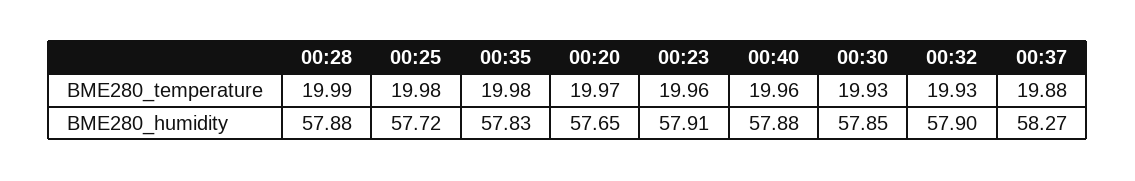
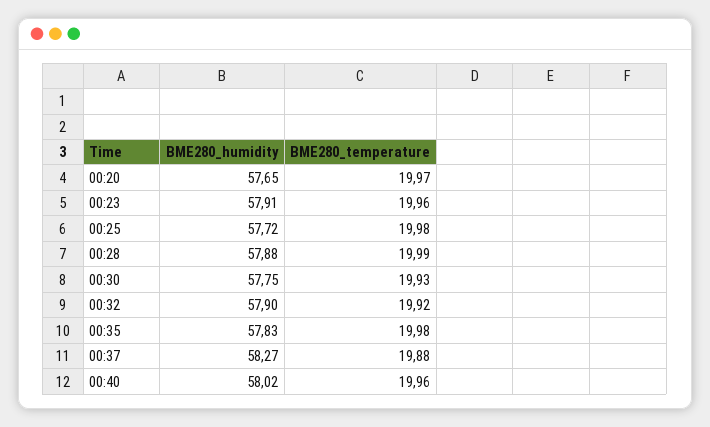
00:32, BME280_temperature: 19.93 -> 19.92
00:40, BME280_humidity: 57.88 -> 58.02
00:30, BME280_humidity: 57.85 -> 57.75

